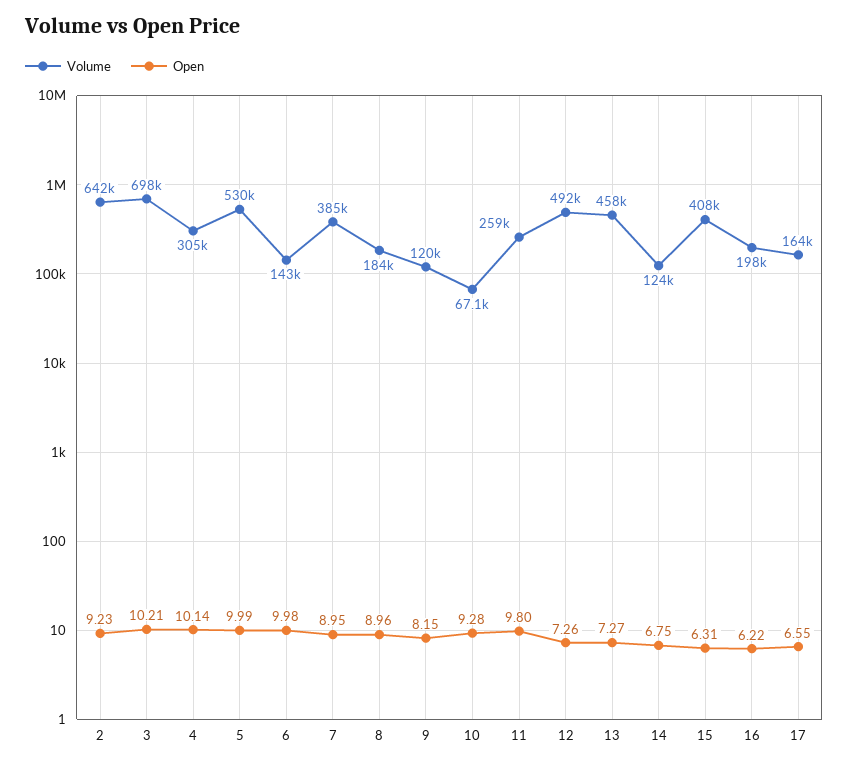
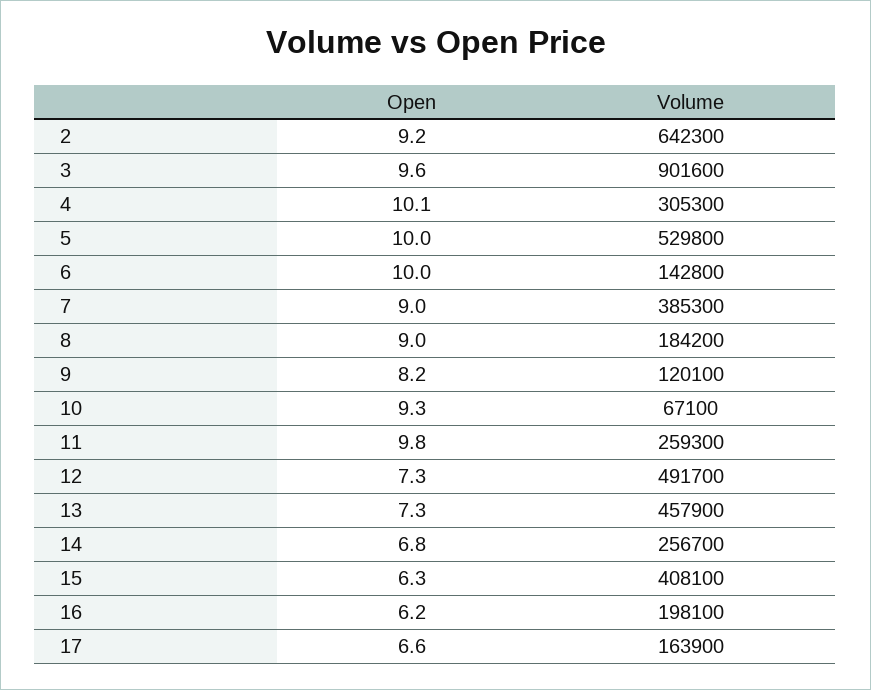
Volume, 3: 698000 -> 901600
Open, 3: 10.21 -> 9.6
Volume, 14: 124000 -> 256700

